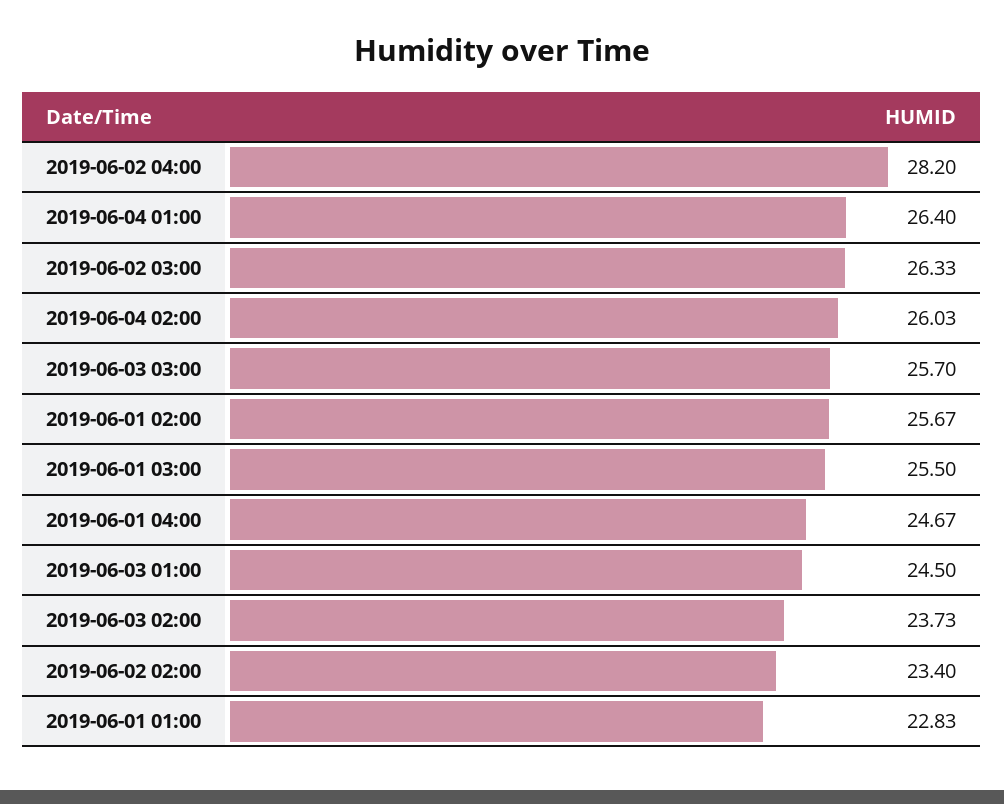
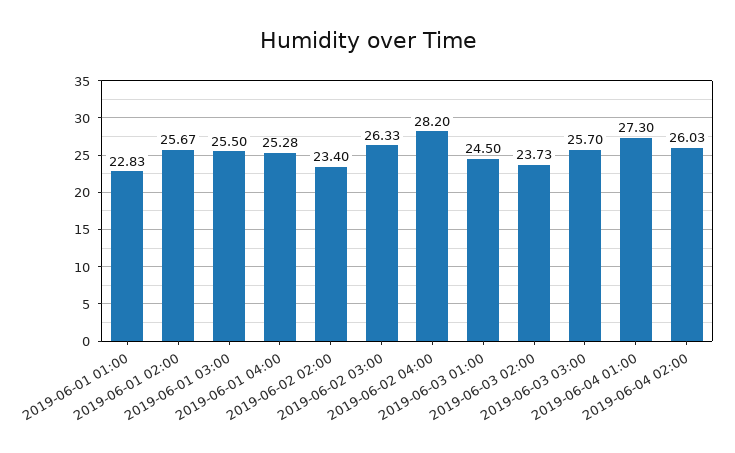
2019-06-04 01:00: 26.4 -> 27.3
2019-06-01 04:00: 24.67 -> 25.28

